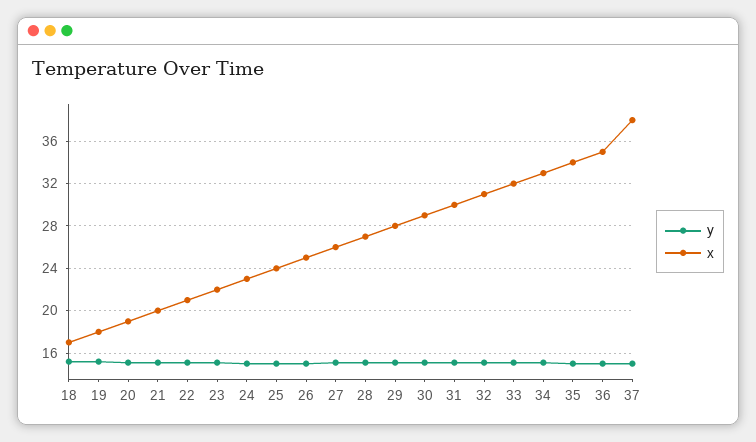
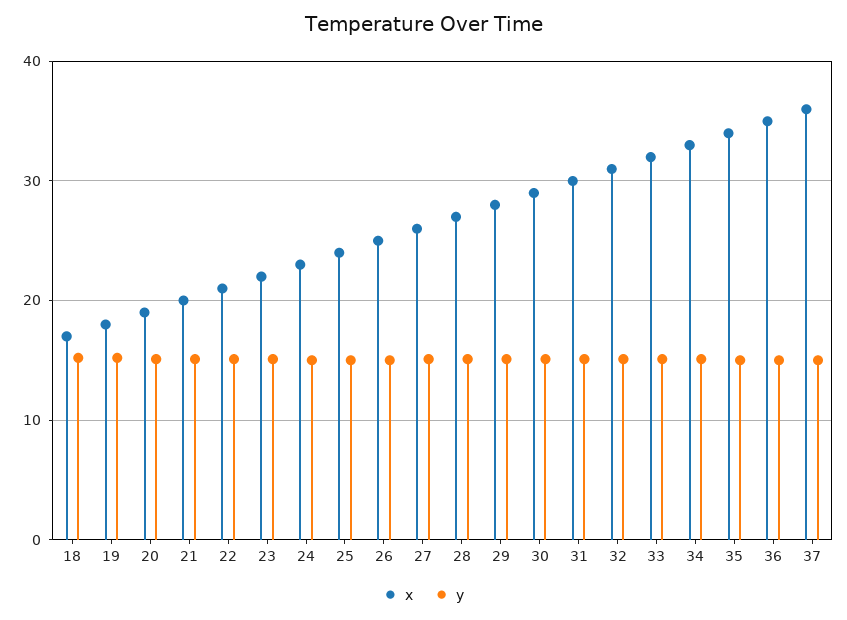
x, 37: 38 -> 36

